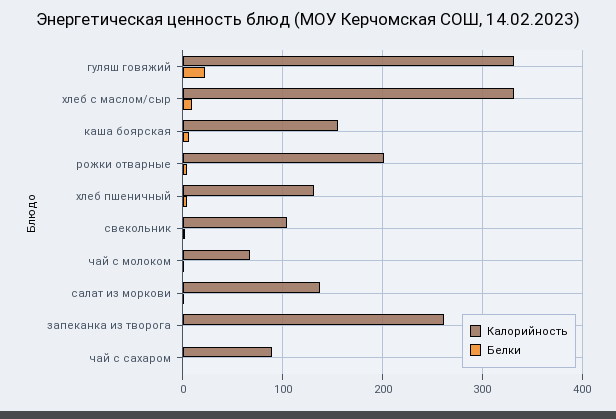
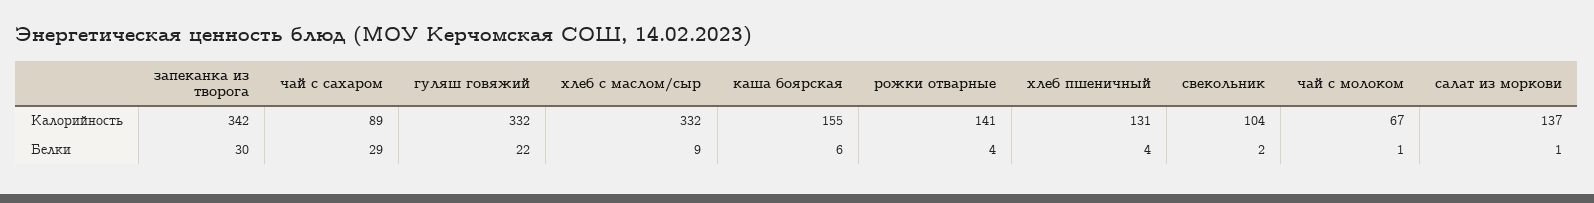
Калорийность, рожки отварные: 200 -> 141
Калорийность, запеканка из творога: 260 -> 342
Белки, запеканка из творога: 0 -> 30
Белки, чай с сахаром: 0 -> 29

